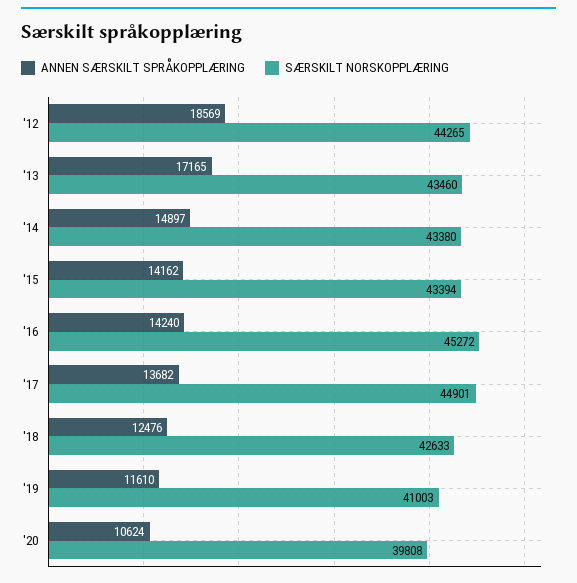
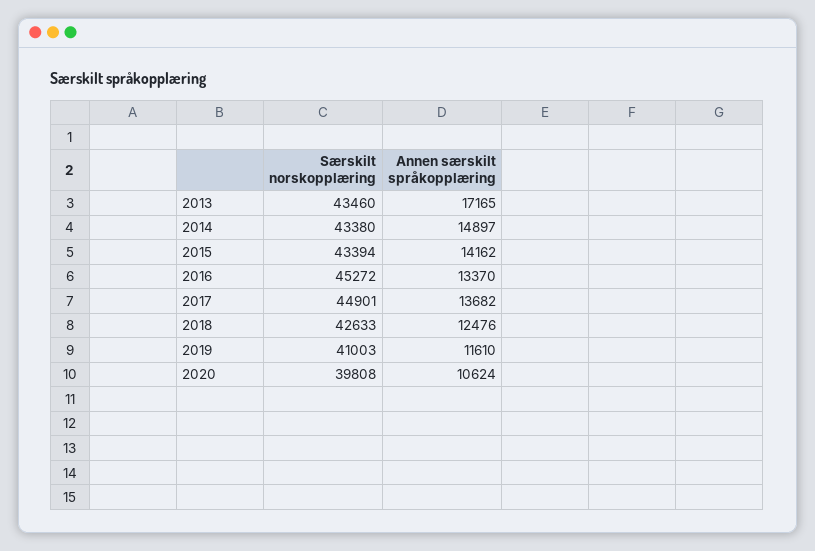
ANNEN SÆRSKILT SPRÅKOPPLÆRING, '12: 18569 -> none
SÆRSKILT NORSKOPPLÆRING, '12: 44265 -> none
ANNEN SÆRSKILT SPRÅKOPPLÆRING, '16: 14240 -> 13370

